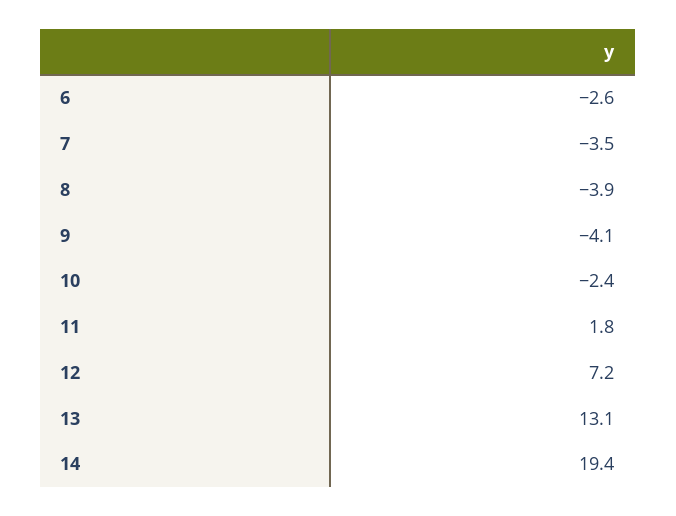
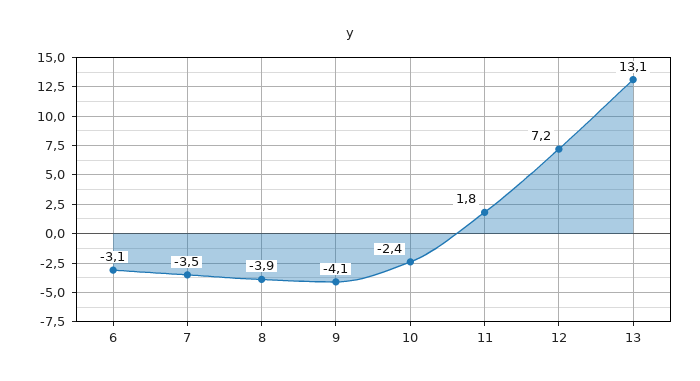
6: -2.6 -> -3.1
14: 19.4 -> none

